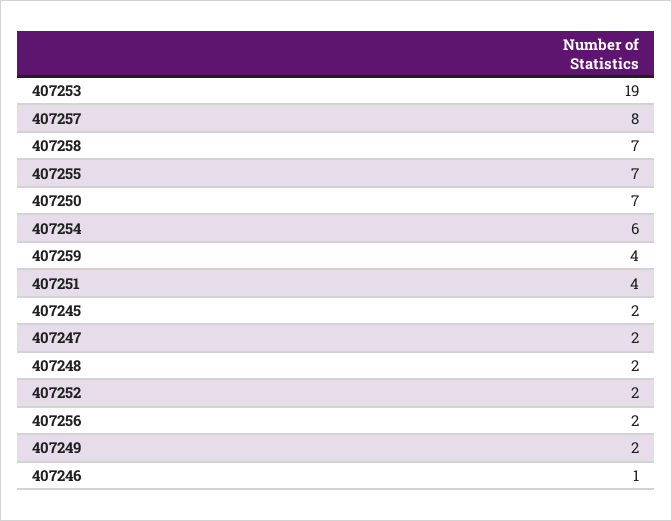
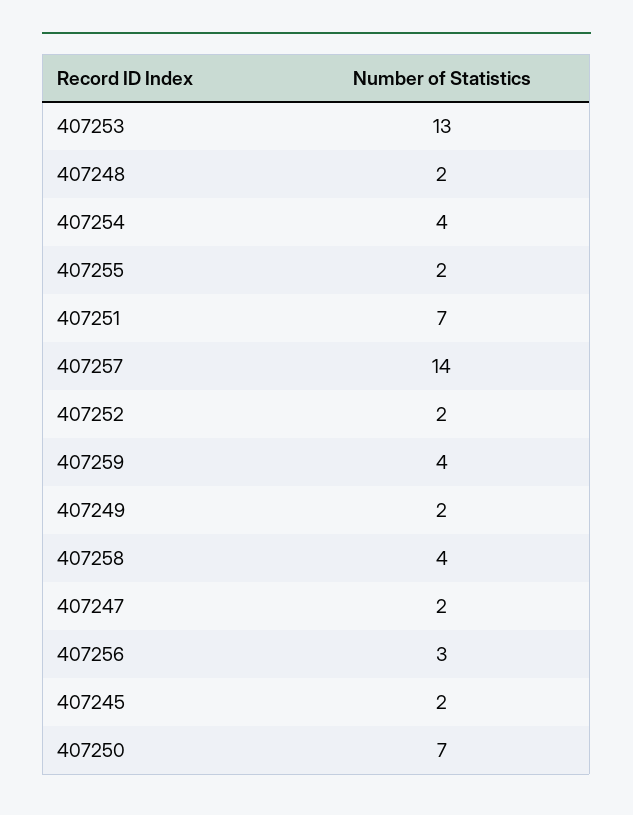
407253: 19 -> 13
407257: 8 -> 14
407258: 7 -> 4
407255: 7 -> 2
407254: 6 -> 4
407251: 4 -> 7
407256: 2 -> 3
407246: 1 -> none

